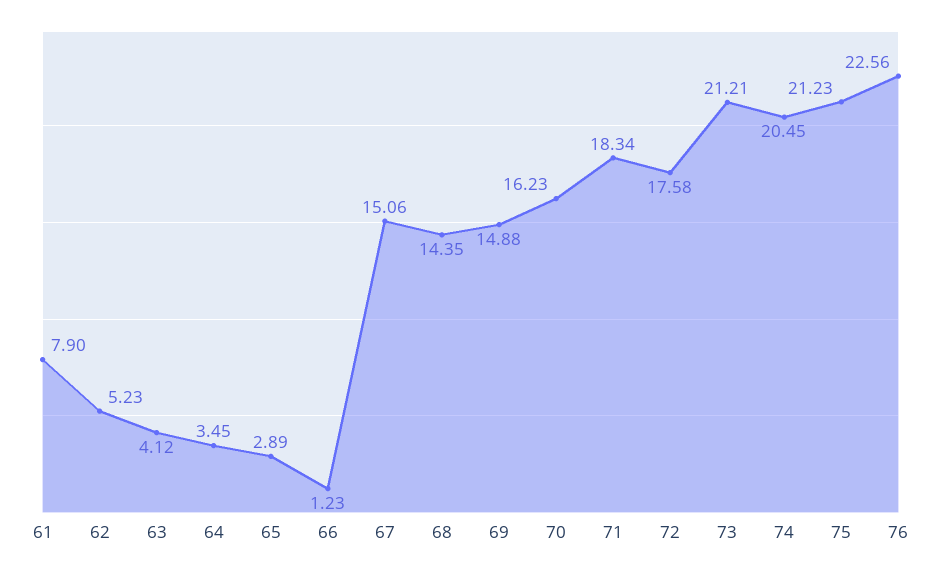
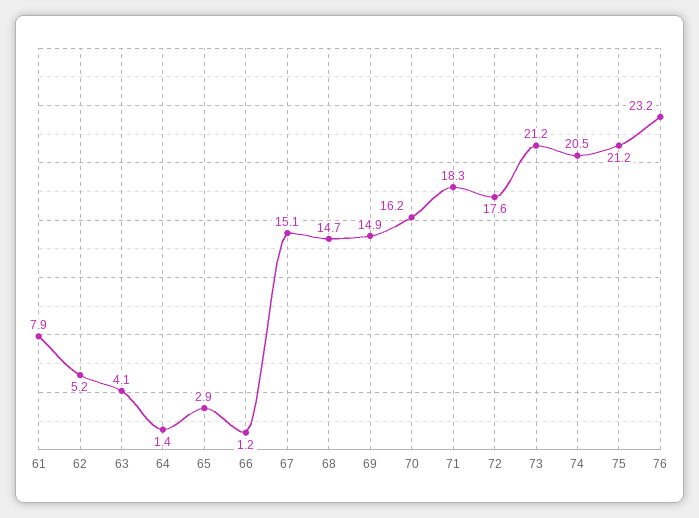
64: 3.45 -> 1.4
68: 14.35 -> 14.7
76: 22.56 -> 23.2

